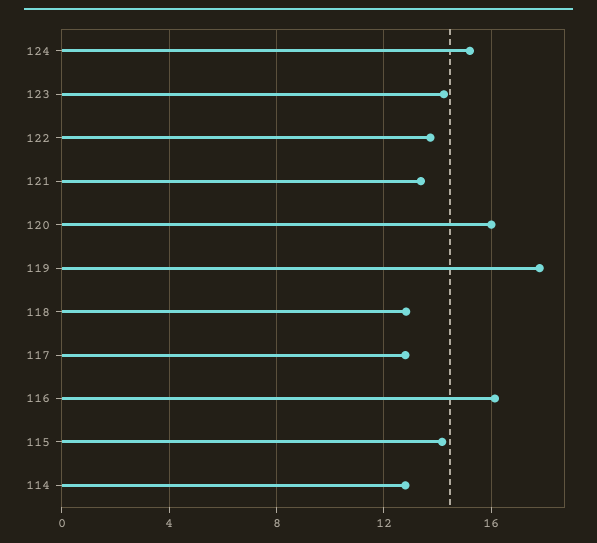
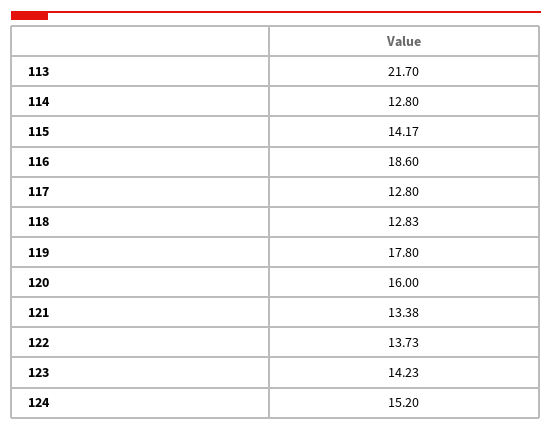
116: 16 -> 18.6
113: none -> 21.7

